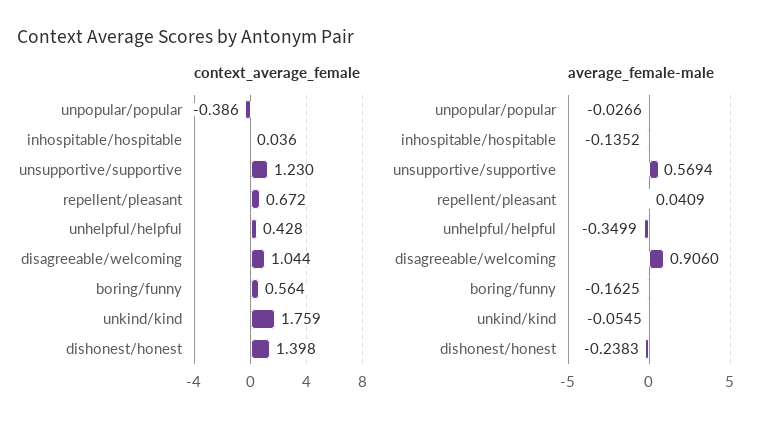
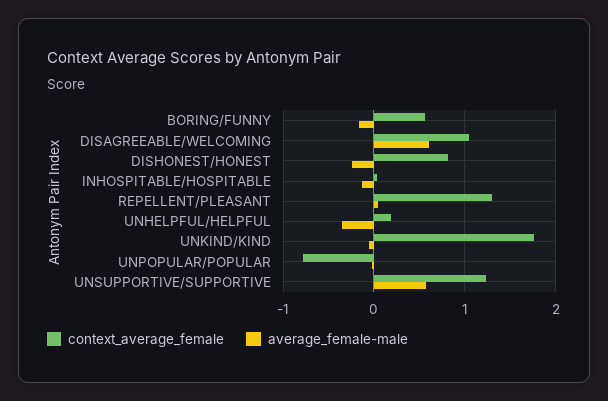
context_average_female, unpopular/popular: -0.386 -> -0.8
context_average_female, repellent/pleasant: 0.672 -> 1.3
context_average_female, unhelpful/helpful: 0.428 -> 0.2
context_average_female, dishonest/honest: 1.398 -> 0.8
average_female-male, disagreeable/welcoming: 0.906 -> 0.6

